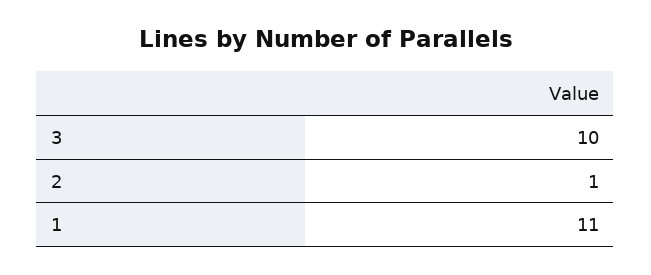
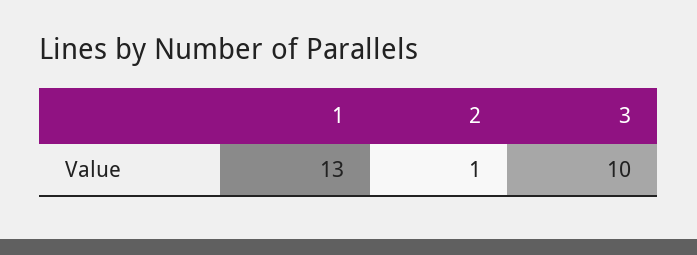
1: 11 -> 13

